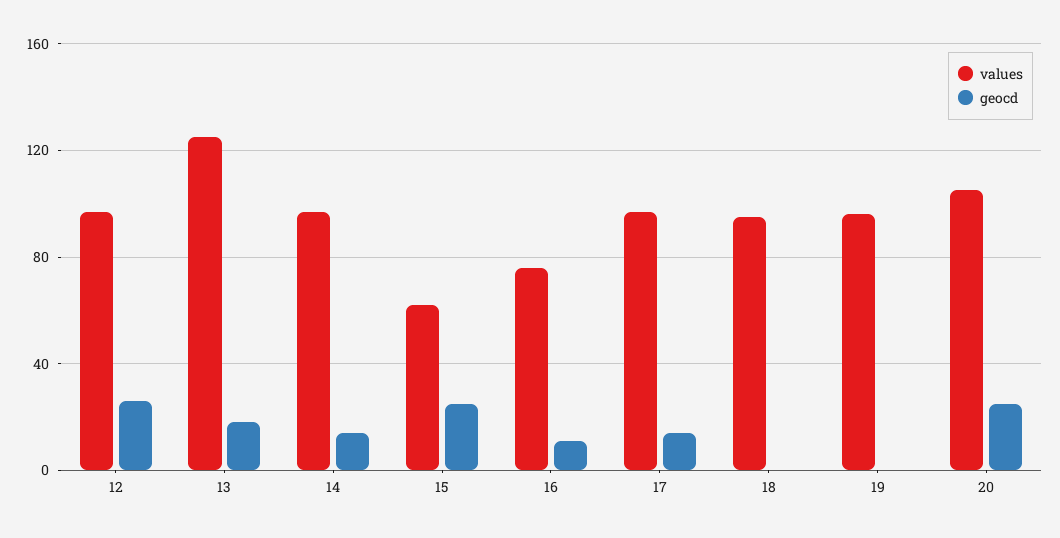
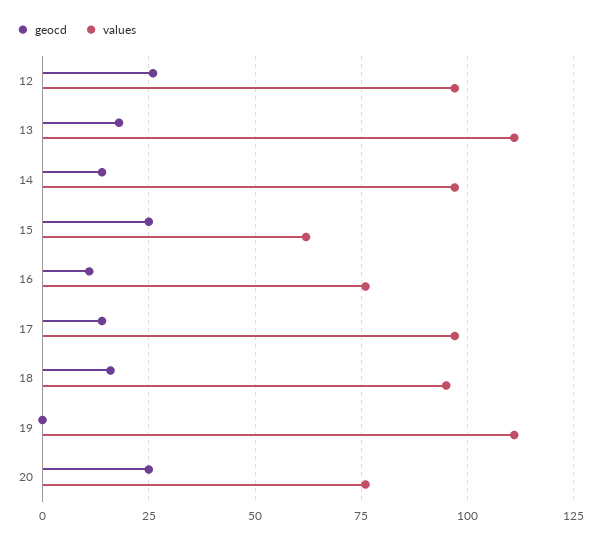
values, 13: 125 -> 110
geocd, 18: 0 -> 15
values, 19: 95 -> 110
values, 20: 105 -> 75

